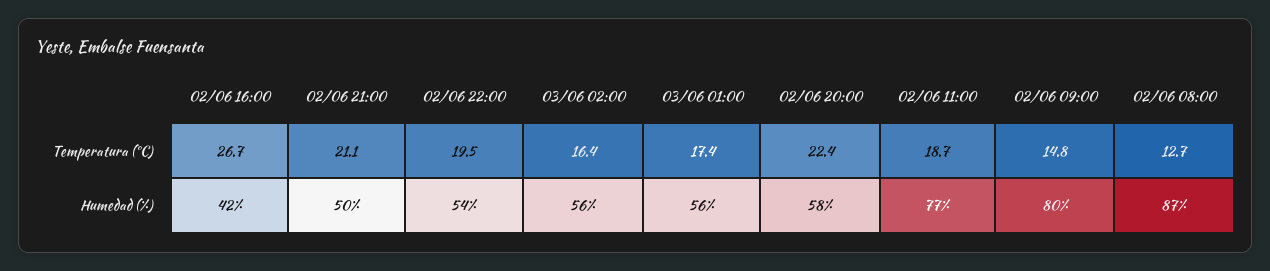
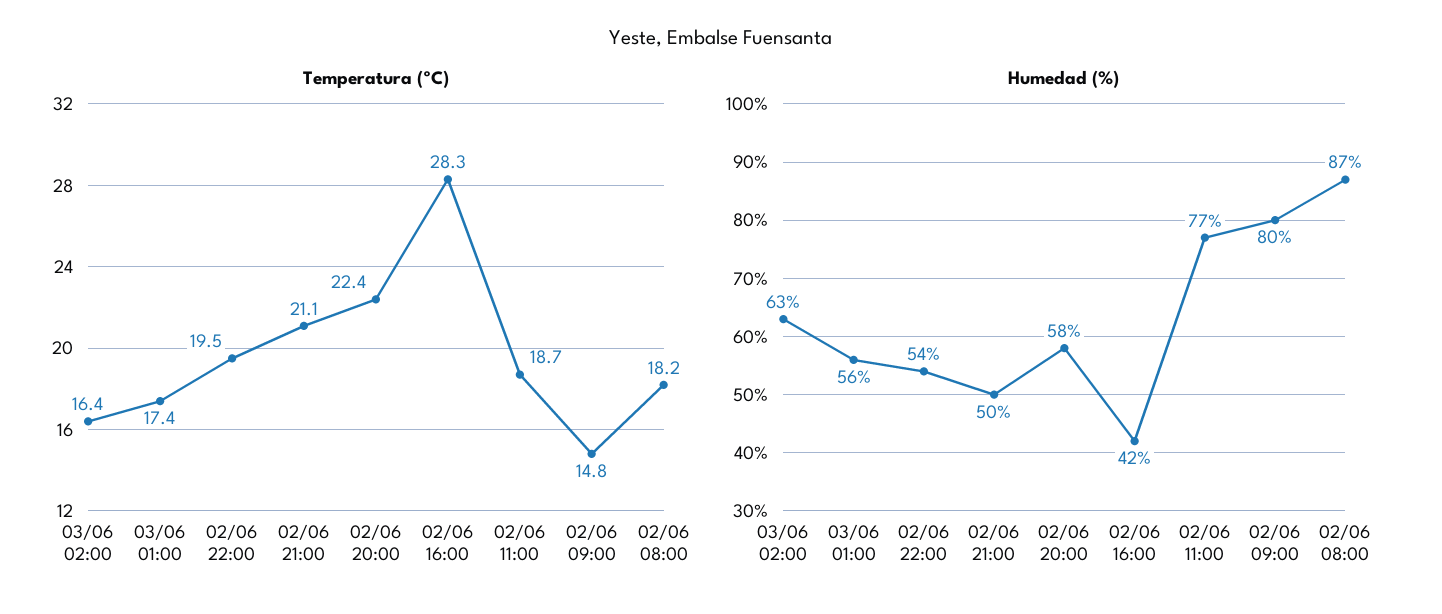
Temperatura (ºC), 02/06 16:00: 26.7 -> 28.3
Temperatura (ºC), 02/06 08:00: 12.7 -> 18.2
Humedad (%), 03/06 02:00: 56 -> 63

